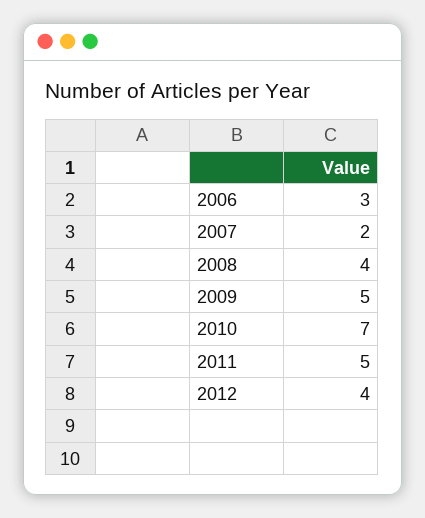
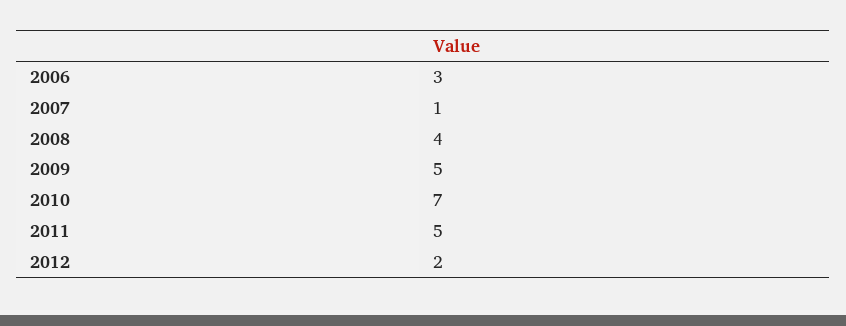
2007: 2 -> 1
2012: 4 -> 2

